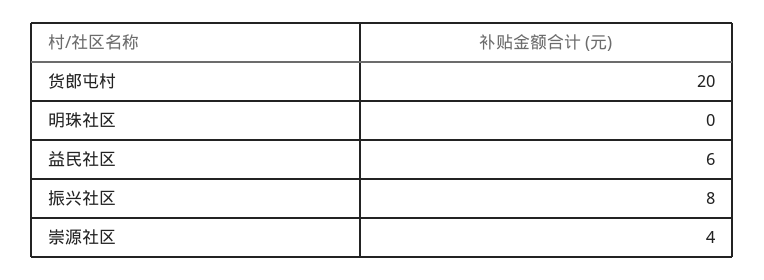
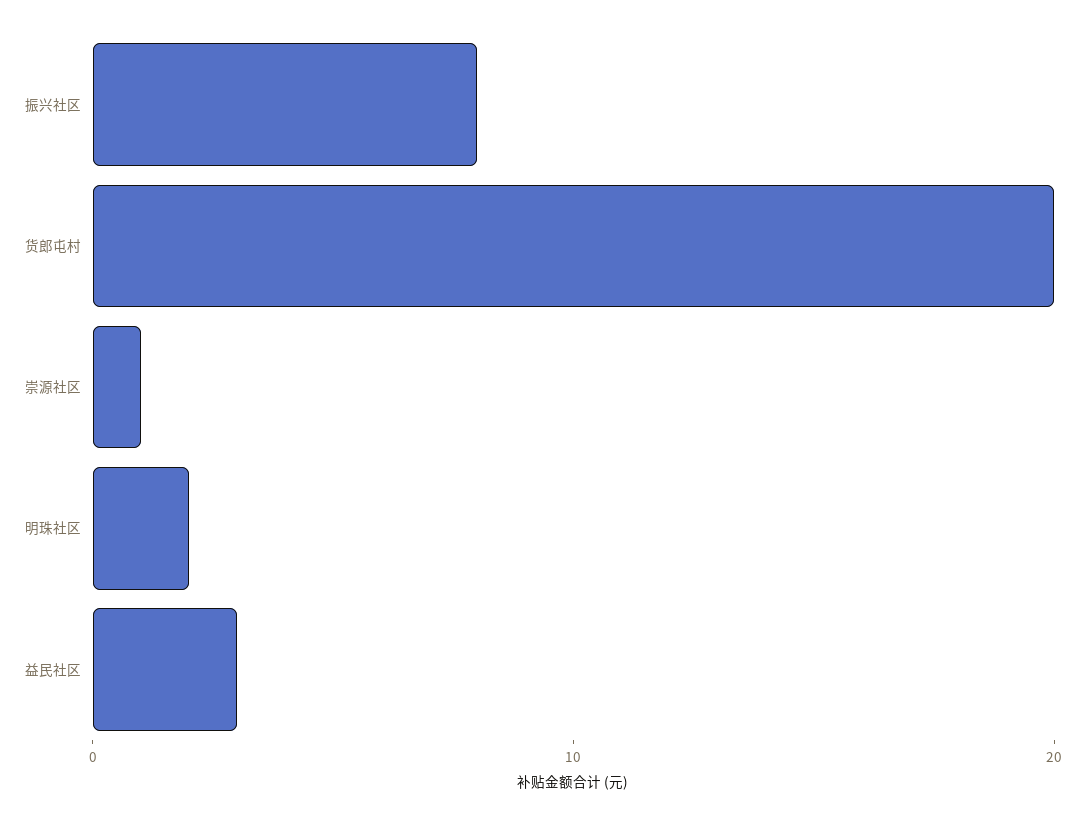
明珠社区: 0 -> 2
益民社区: 6 -> 3
崇源社区: 4 -> 1

